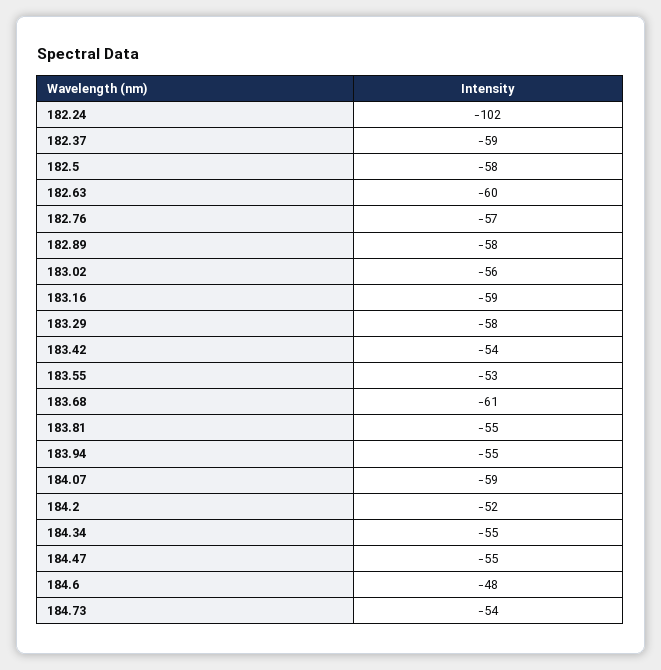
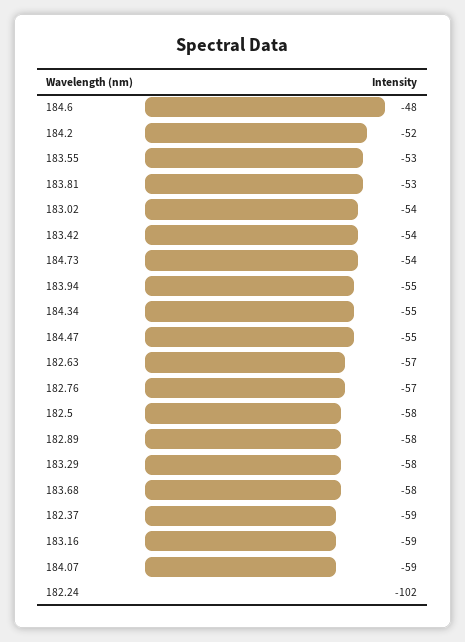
182.63: -60 -> -57
183.02: -56 -> -54
183.68: -61 -> -58
183.81: -55 -> -53

